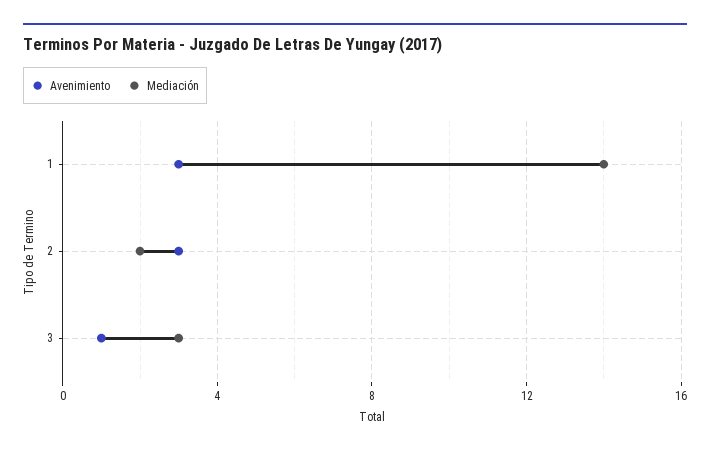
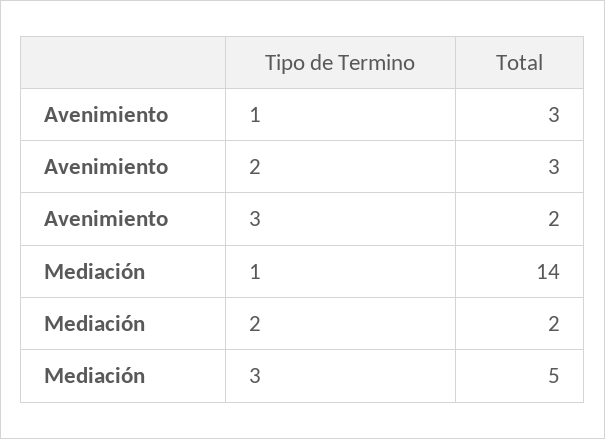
Avenimiento, 3: 1 -> 2
Mediación, 3: 3 -> 5

